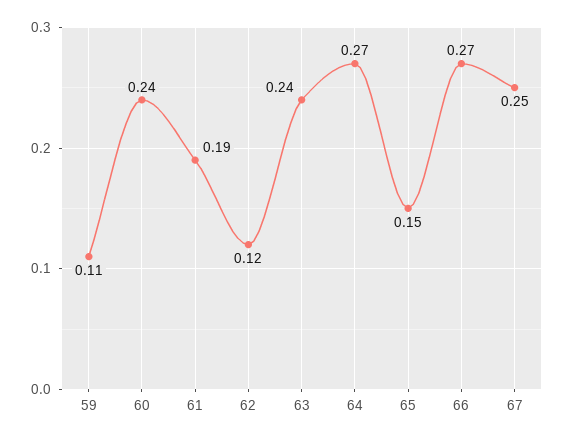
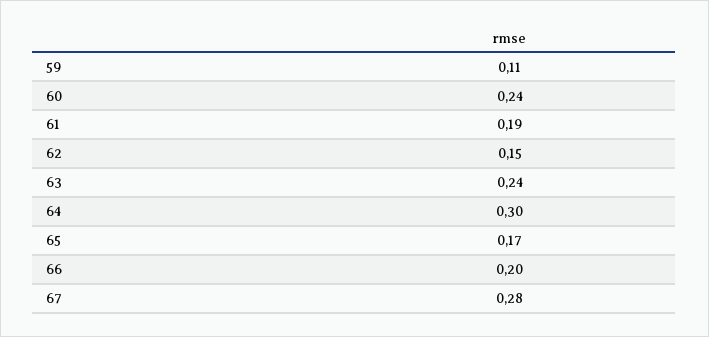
62: 0.12 -> 0.15
64: 0.27 -> 0.3
65: 0.15 -> 0.17
66: 0.27 -> 0.2
67: 0.25 -> 0.28

